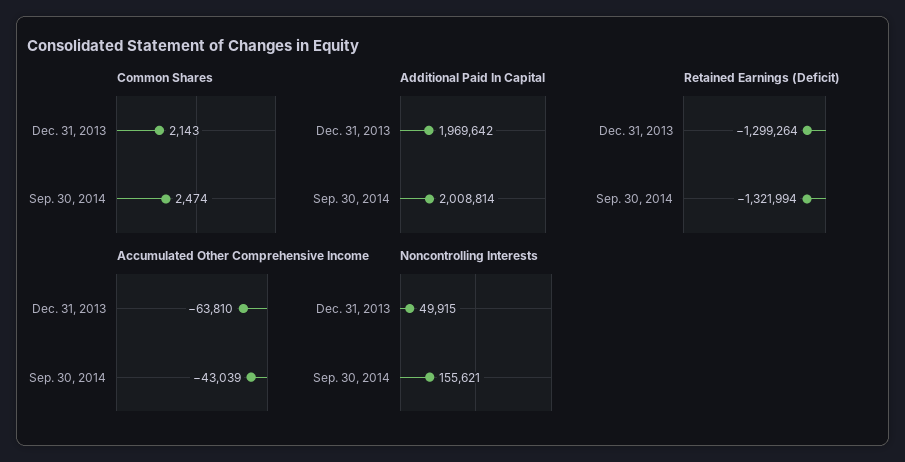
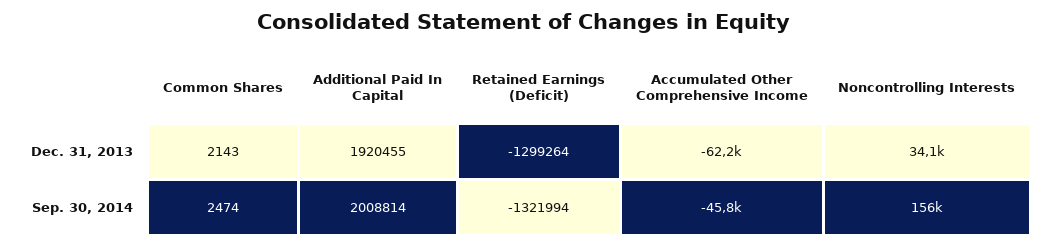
Additional Paid In Capital, Dec. 31, 2013: 1969642 -> 1920455
Accumulated Other Comprehensive Income, Dec. 31, 2013: -63810 -> -62200
Accumulated Other Comprehensive Income, Sep. 30, 2014: -43039 -> -45800
Noncontrolling Interests, Dec. 31, 2013: 49915 -> 34100

